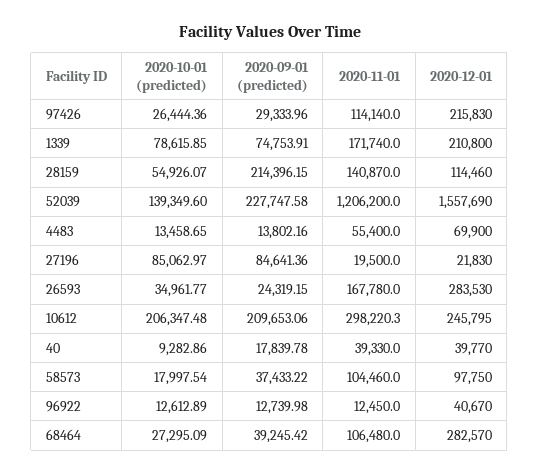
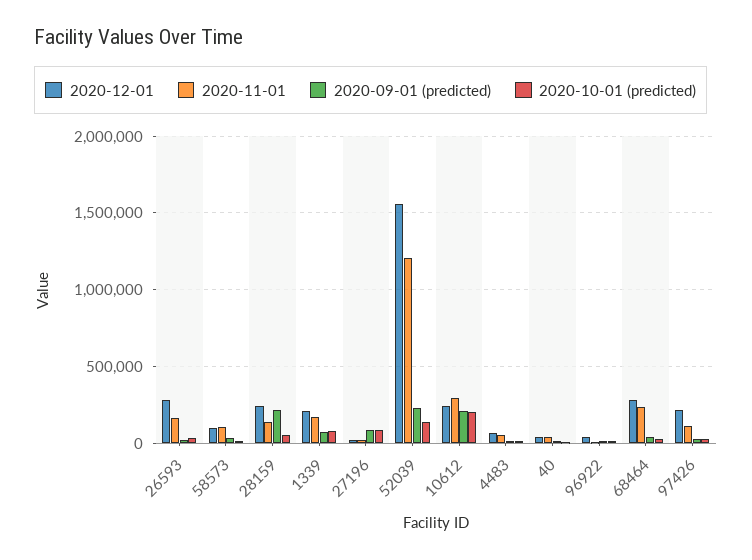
2020-12-01, 28159: 114460 -> 250000
2020-11-01, 68464: 106480 -> 250000

